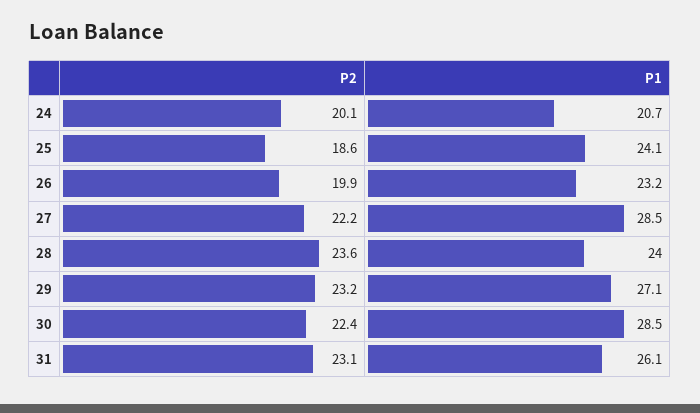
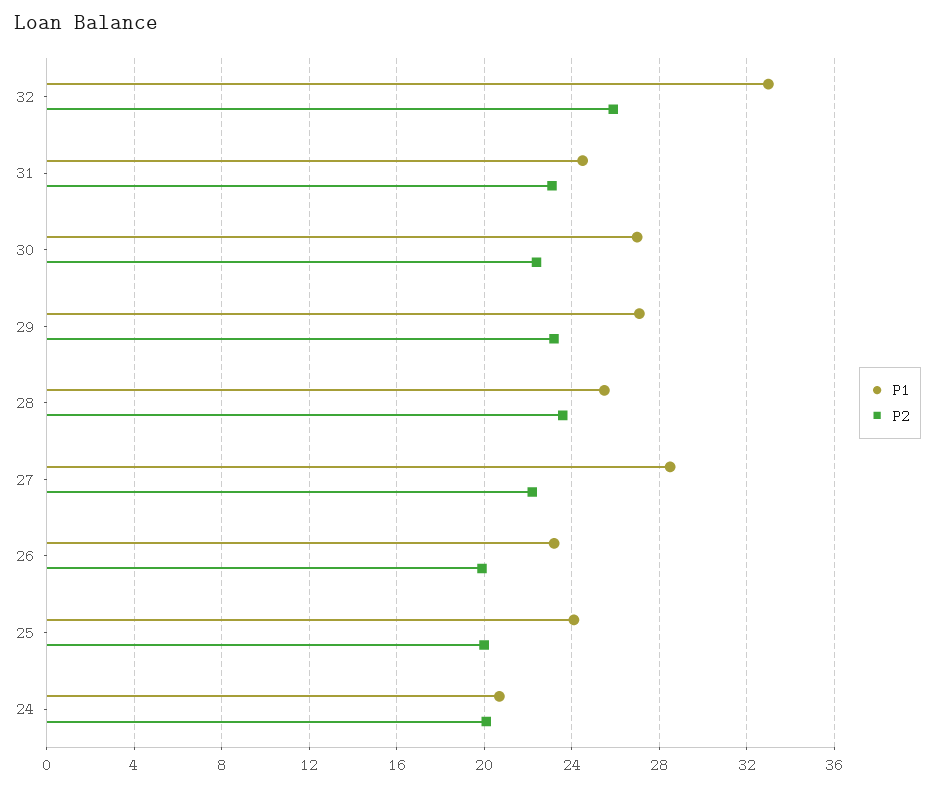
P2, 25: 18.6 -> 20
P1, 28: 24 -> 25.5
P1, 30: 28.5 -> 27
P1, 31: 26.1 -> 24.5
P1, 32: none -> 33
P2, 32: none -> 26

